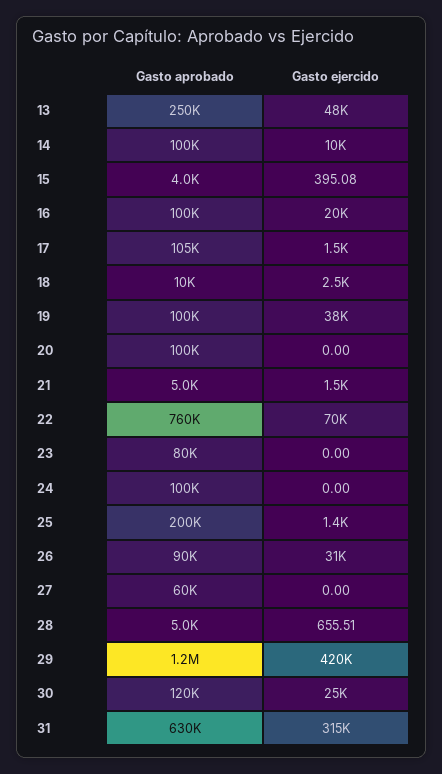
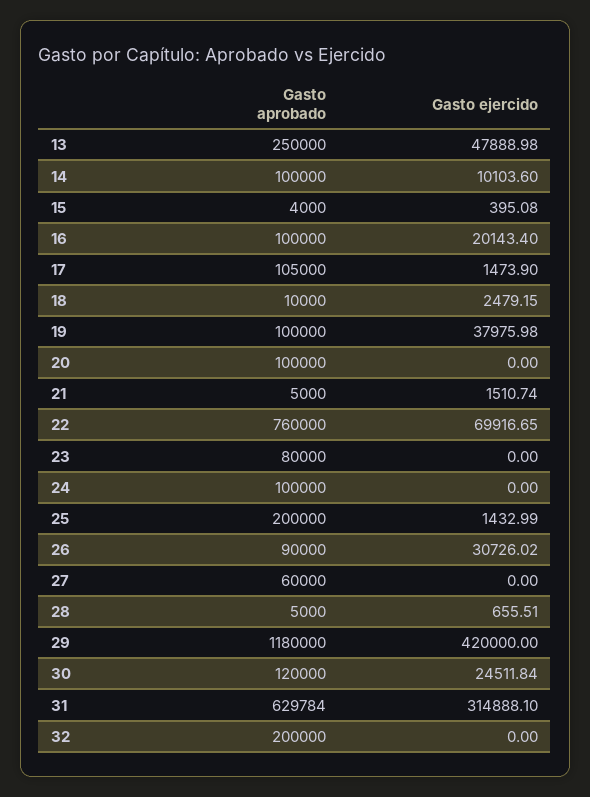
Gasto aprobado, 32: none -> 200000
Gasto ejercido, 32: none -> 0

